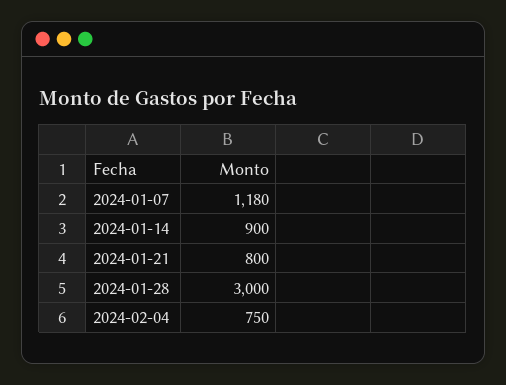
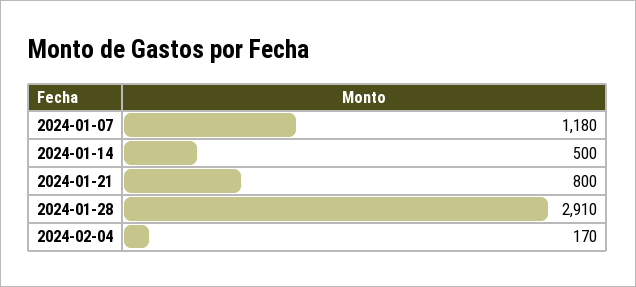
2024-01-14: 900 -> 500
2024-01-28: 3000 -> 2910
2024-02-04: 750 -> 170

